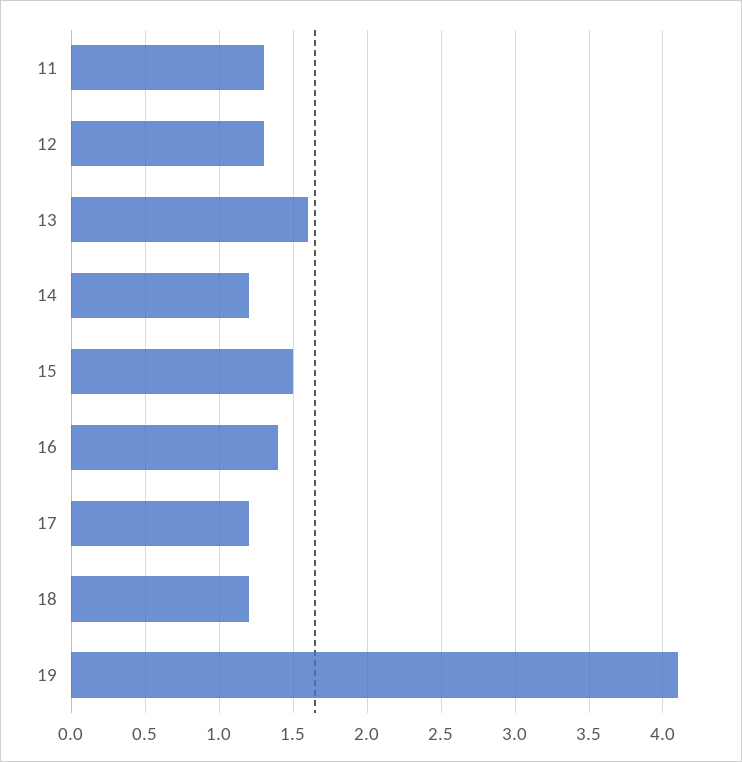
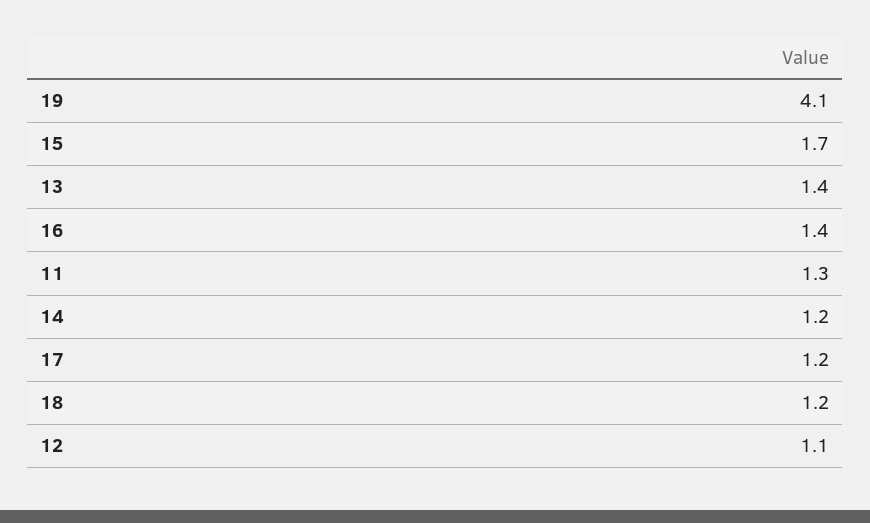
12: 1.3 -> 1.1
13: 1.6 -> 1.4
15: 1.5 -> 1.7

